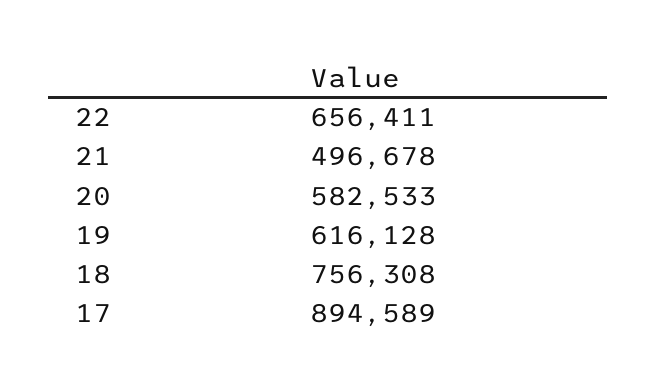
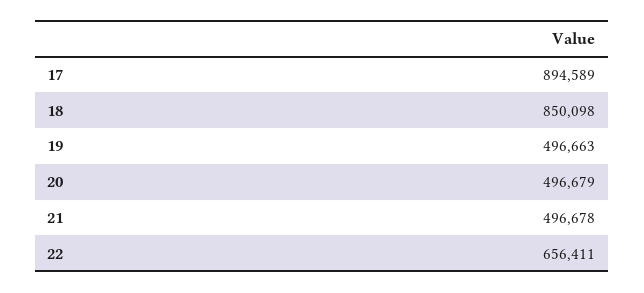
20: 582533 -> 496679
19: 616128 -> 496663
18: 756308 -> 850098

